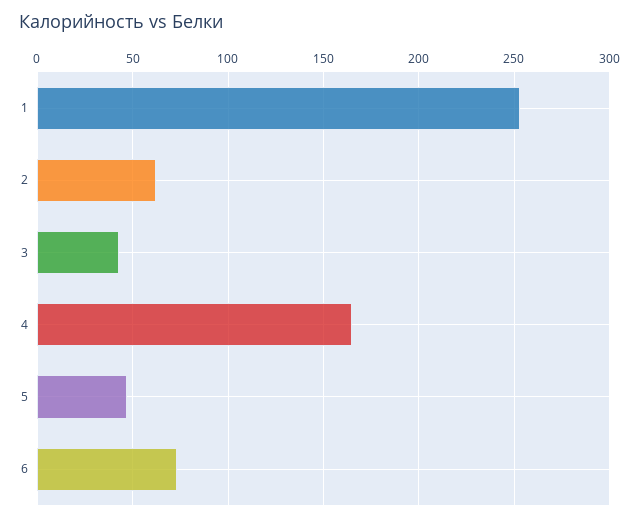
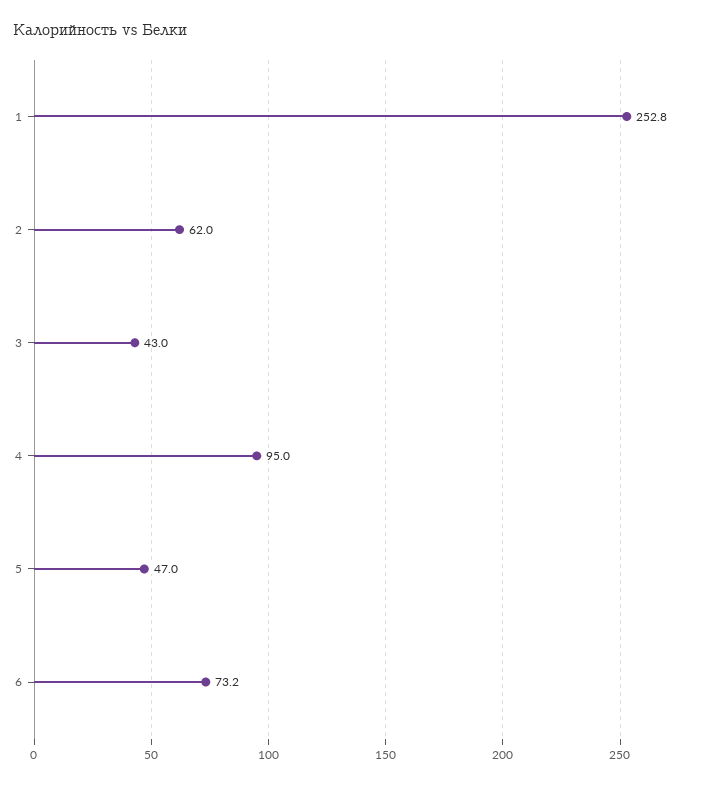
4: 165 -> 95

